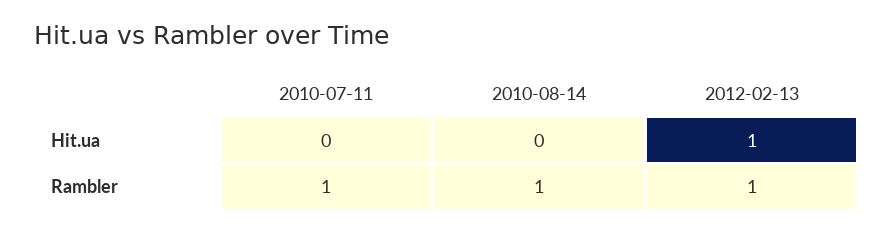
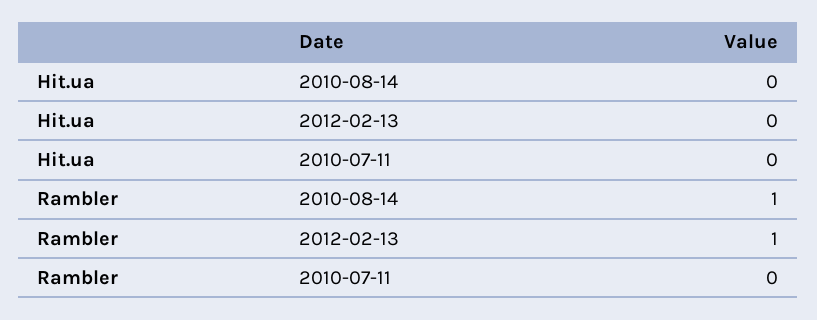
2012-02-13, Hit.ua: 1 -> 0
2010-07-11, Rambler: 1 -> 0

